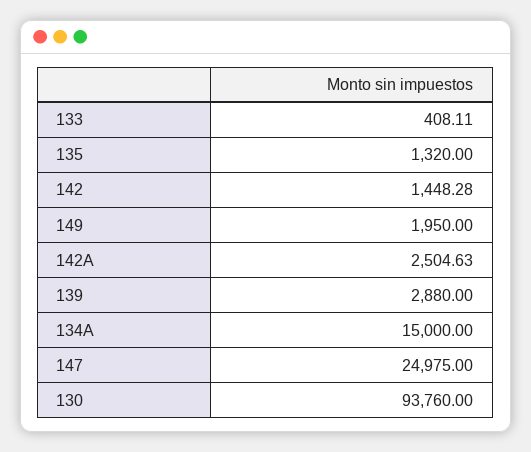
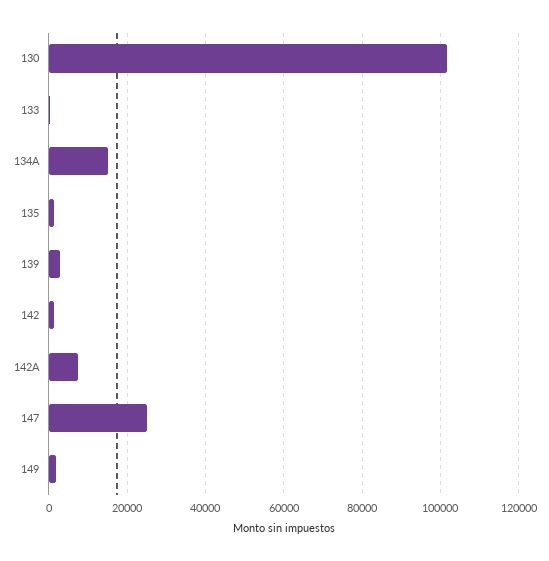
142A: 2504.63 -> 8000
130: 93760 -> 102000

